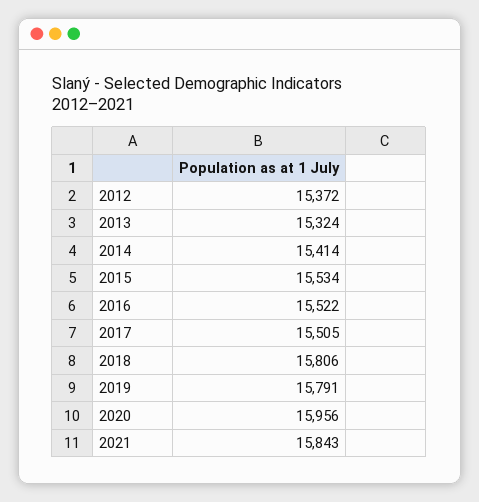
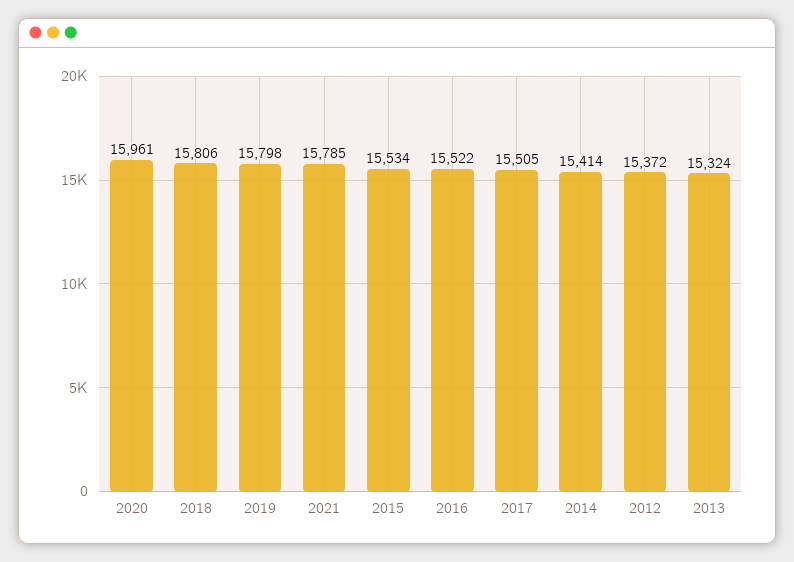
2019: 15791 -> 15798
2020: 15956 -> 15961
2021: 15843 -> 15785

